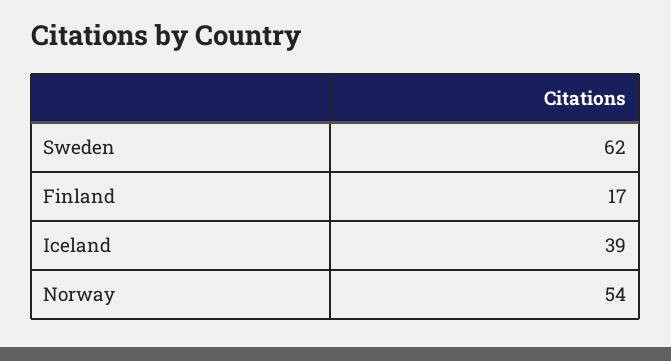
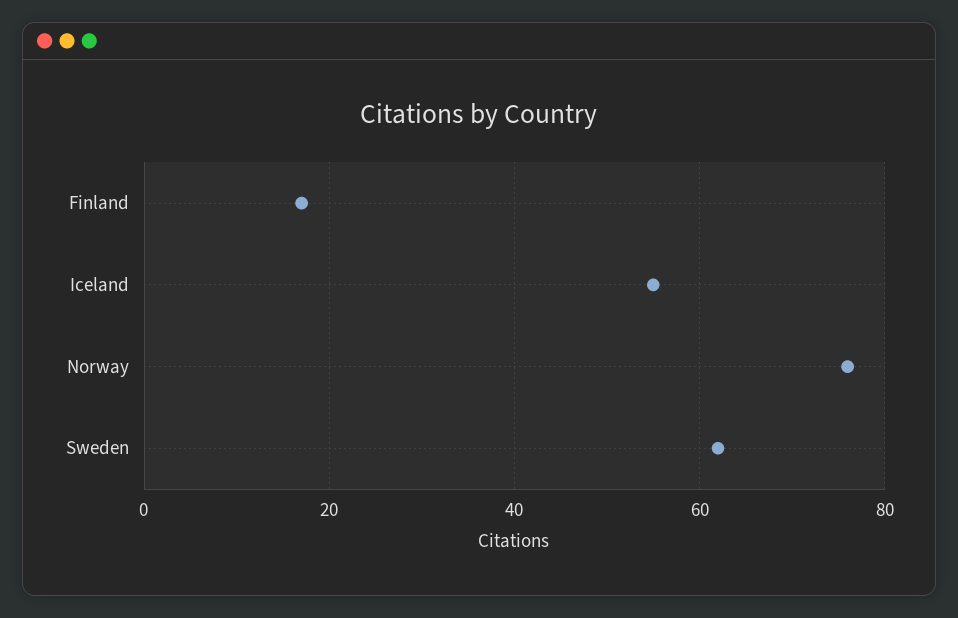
Iceland: 39 -> 55
Norway: 54 -> 75

